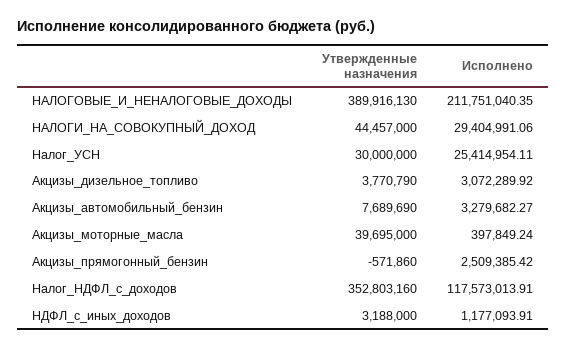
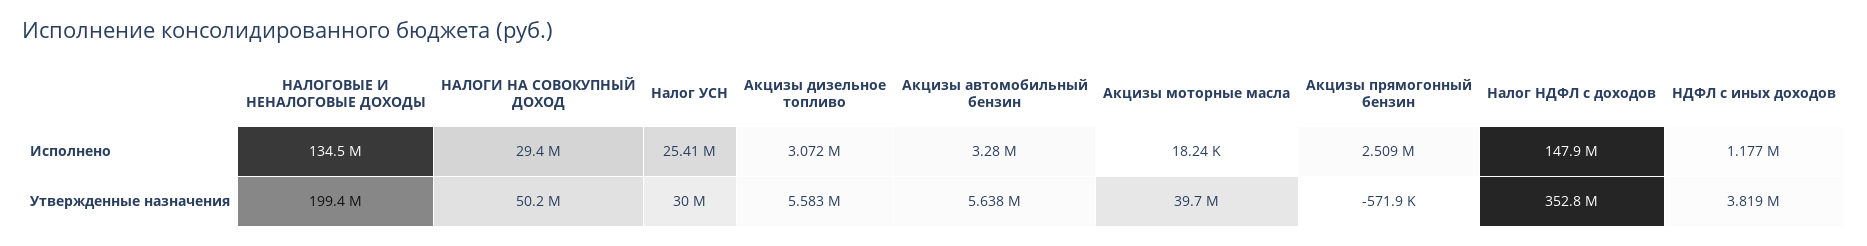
Утвержденные назначения, НАЛОГОВЫЕ_И_НЕНАЛОГОВЫЕ_ДОХОДЫ: 389916130 -> 199400000
Исполнено, НАЛОГОВЫЕ_И_НЕНАЛОГОВЫЕ_ДОХОДЫ: 211751040.35 -> 134500000
Утвержденные назначения, НАЛОГИ_НА_СОВОКУПНЫЙ_ДОХОД: 44457000 -> 50200000
Утвержденные назначения, Акцизы_дизельное_топливо: 3770790 -> 5583000
Утвержденные назначения, Акцизы_автомобильный_бензин: 7689690 -> 5638000
Исполнено, Акцизы_моторные_масла: 397849.24 -> 18240
Исполнено, Налог_НДФЛ_с_доходов: 117573013.91 -> 147900000
Утвержденные назначения, НДФЛ_с_иных_доходов: 3188000 -> 3819000

